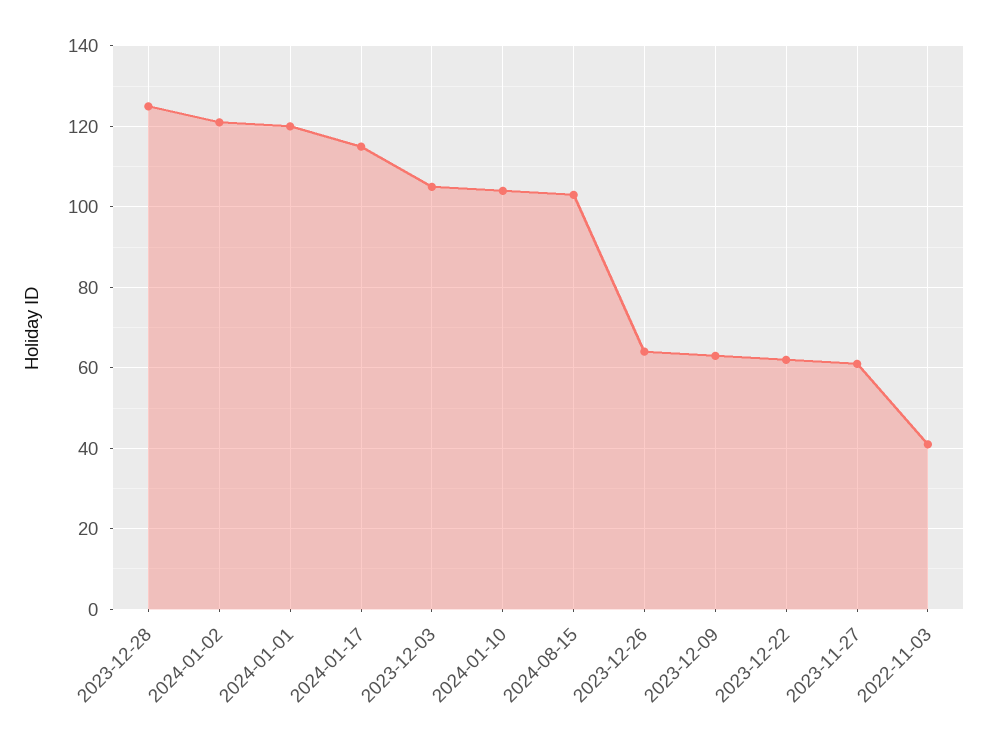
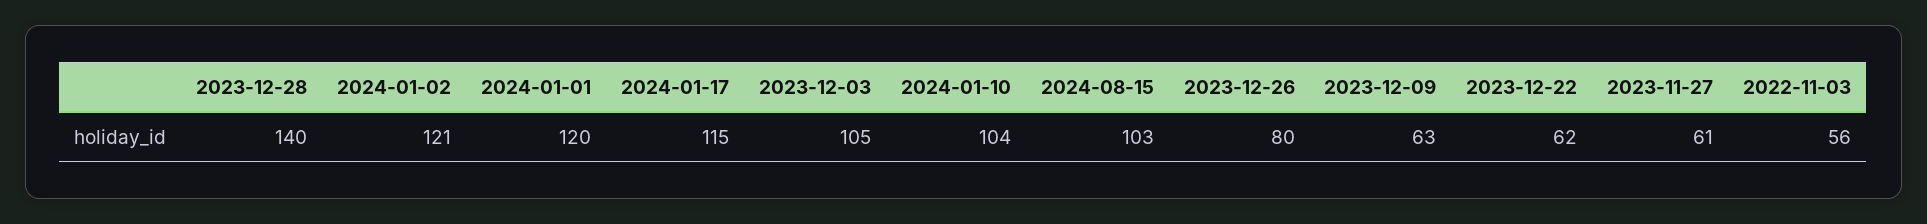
2023-12-28: 125 -> 140
2023-12-26: 65 -> 80
2022-11-03: 40 -> 56

